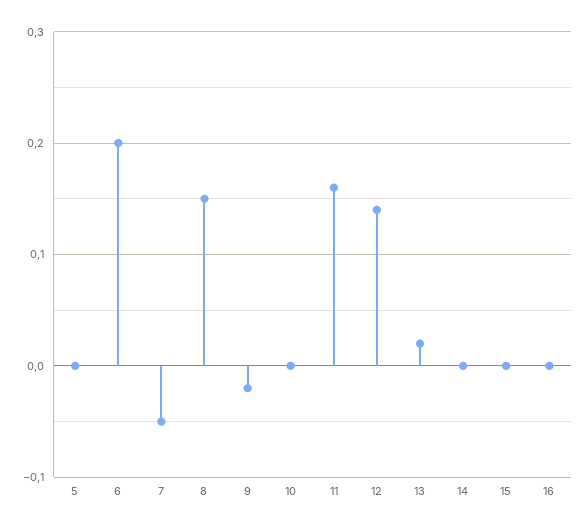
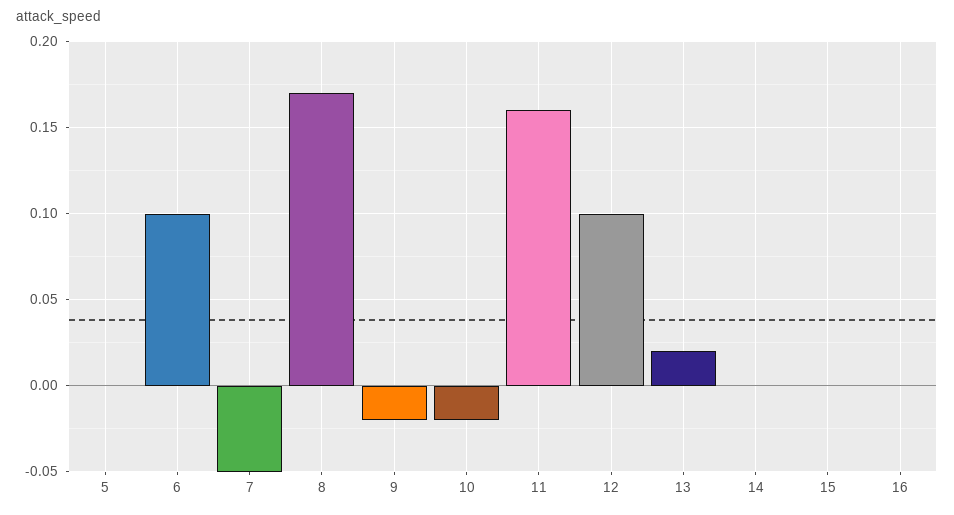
6: 0.2 -> 0.1
8: 0.15 -> 0.17
10: 0 -> -0.02
12: 0.14 -> 0.1

